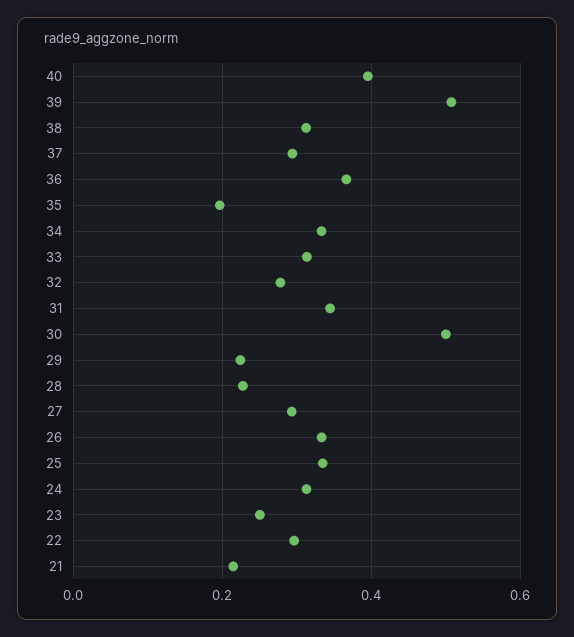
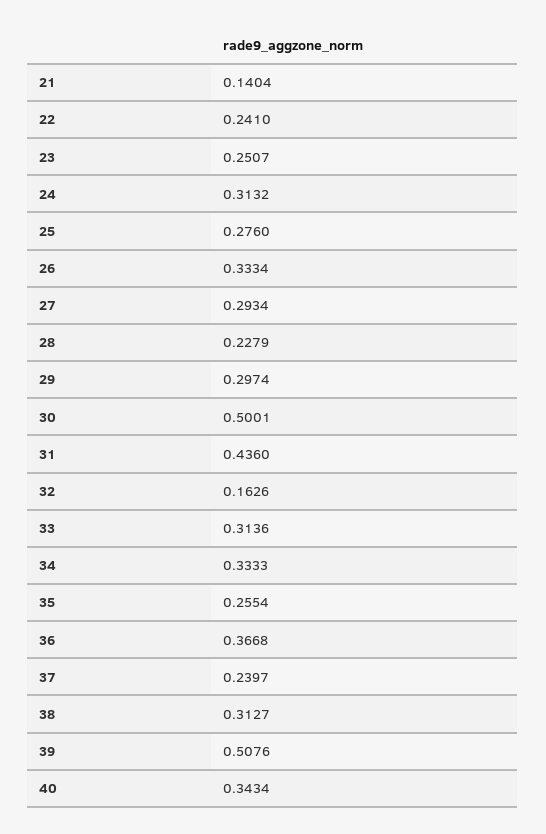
40: 0.4 -> 0.3434
37: 0.3 -> 0.2397
35: 0.2 -> 0.2554
32: 0.28 -> 0.1626
31: 0.34 -> 0.436
29: 0.22 -> 0.2974
25: 0.34 -> 0.276
22: 0.3 -> 0.241
21: 0.22 -> 0.1404

